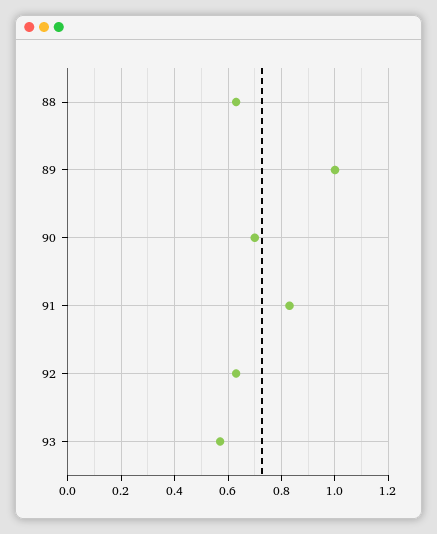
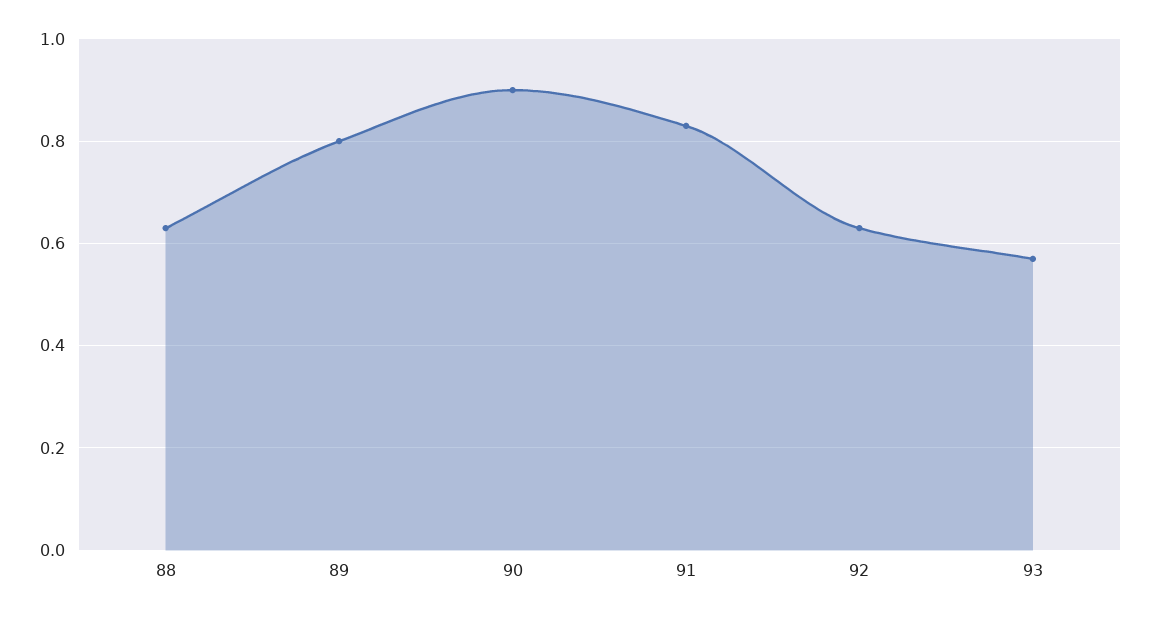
89: 1 -> 0.8
90: 0.7 -> 0.9

